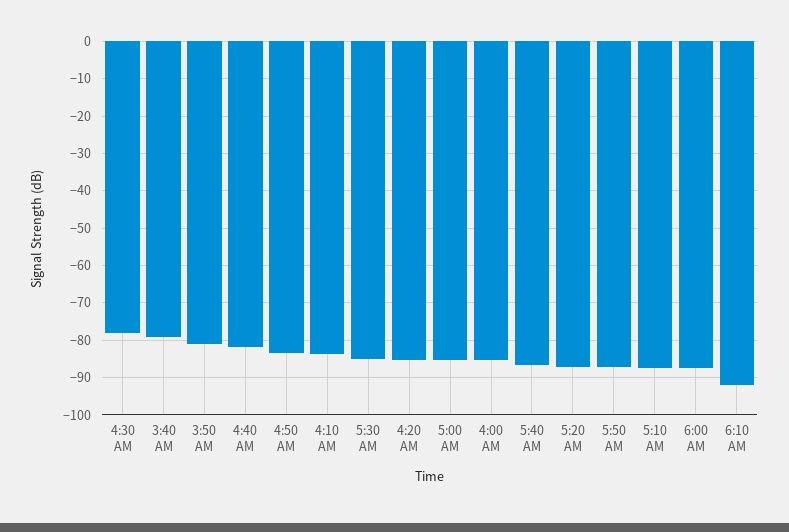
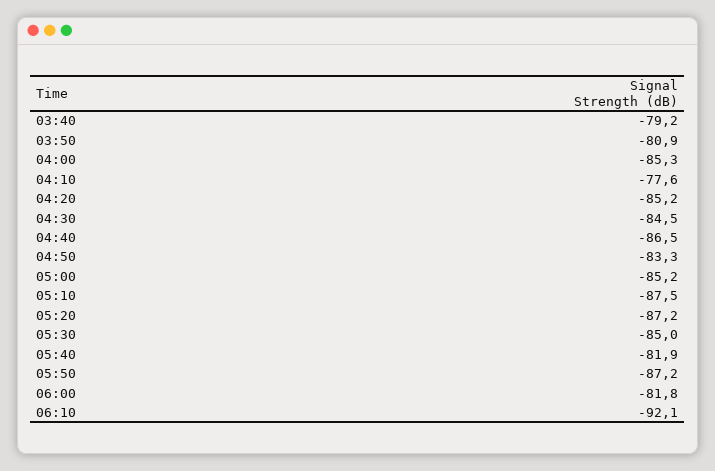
4:30 AM: -78 -> -84.5
4:40 AM: -82 -> -86.5
4:10 AM: -84 -> -77.6
5:40 AM: -86 -> -81.9
6:00 AM: -88 -> -81.8

